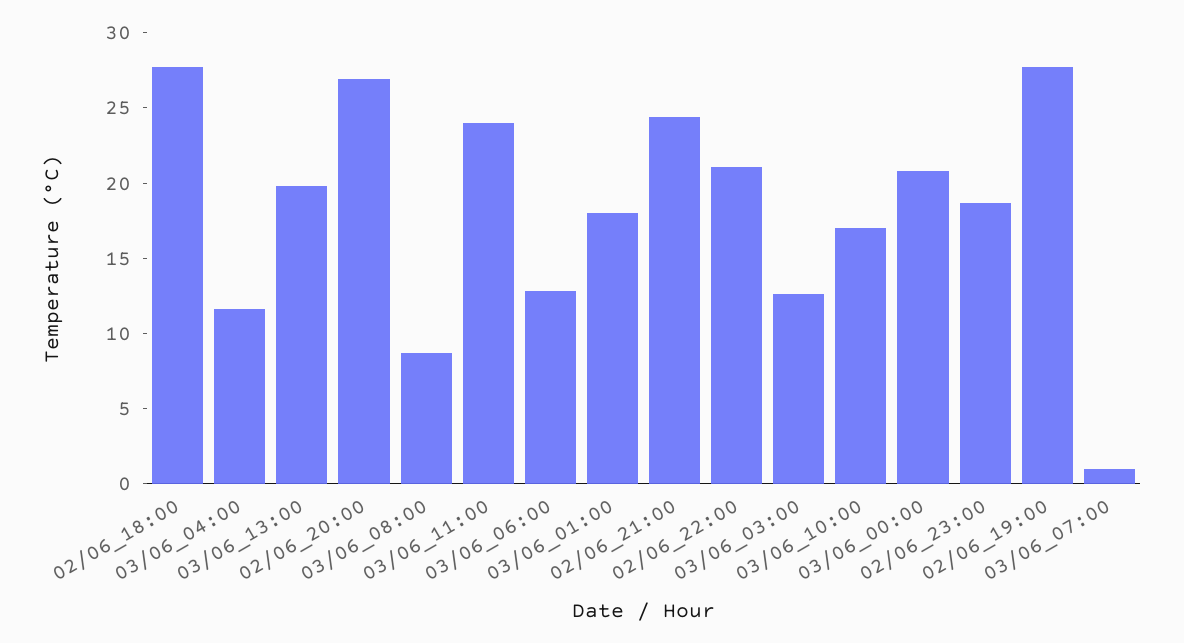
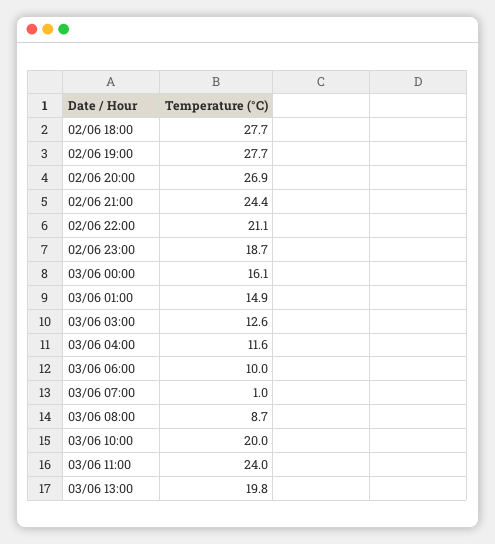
03/06_06:00: 13 -> 10
03/06_01:00: 18 -> 14.9
03/06_10:00: 17 -> 20
03/06_00:00: 21 -> 16.1

